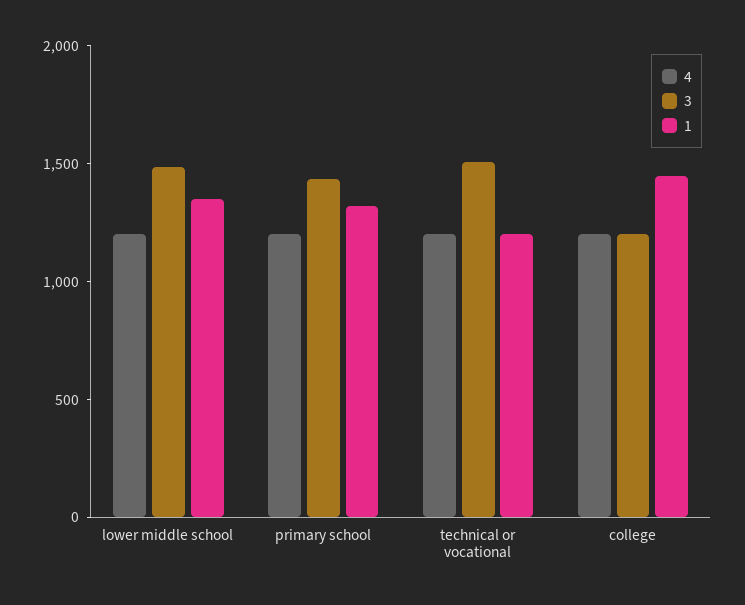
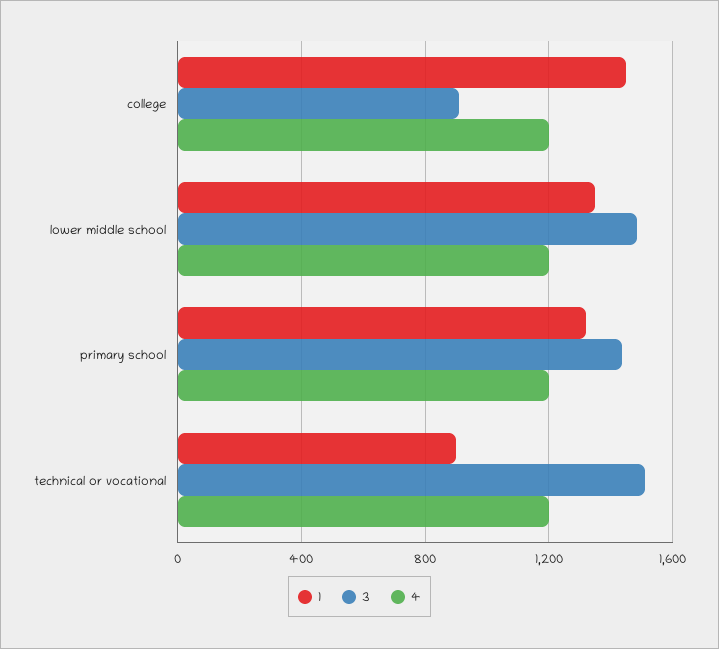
1, technical or vocational: 1200 -> 900
3, college: 1200 -> 900

